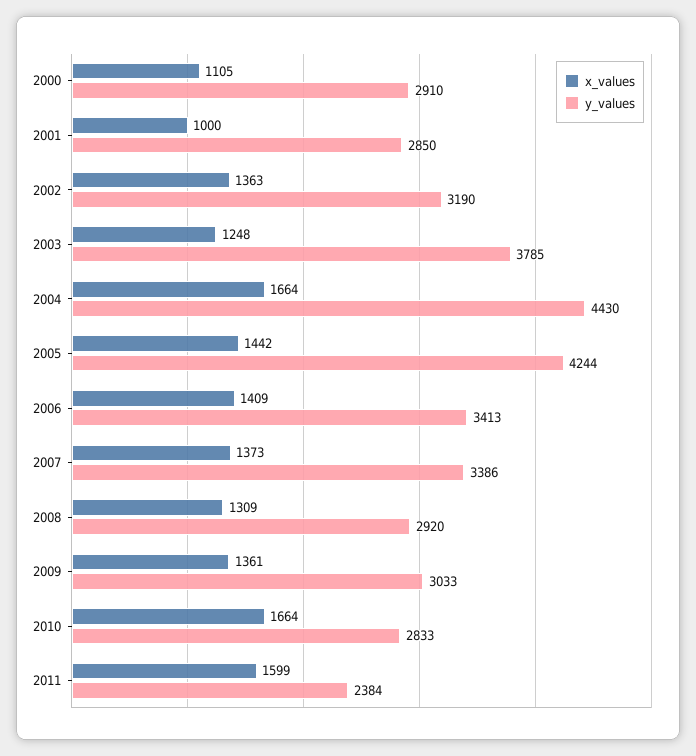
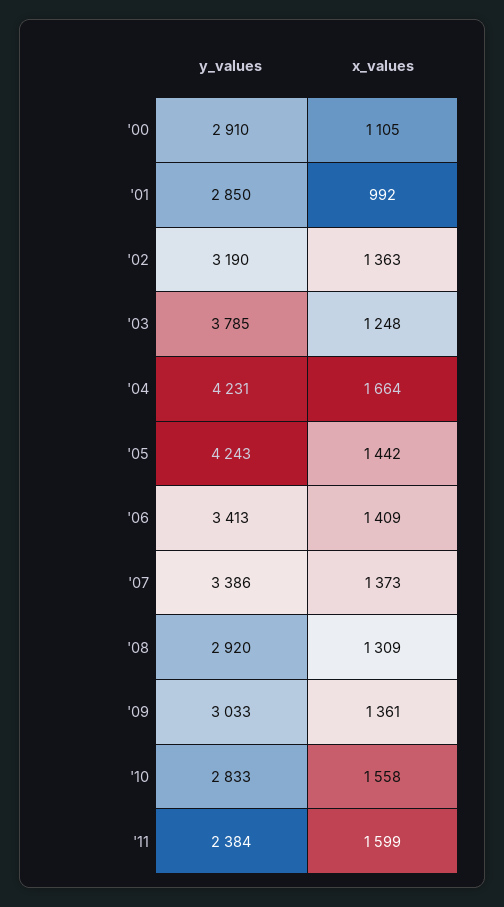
x_values, 2001: 1000 -> 992
y_values, 2004: 4430 -> 4231
y_values, 2005: 4244 -> 4243
x_values, 2010: 1664 -> 1558

